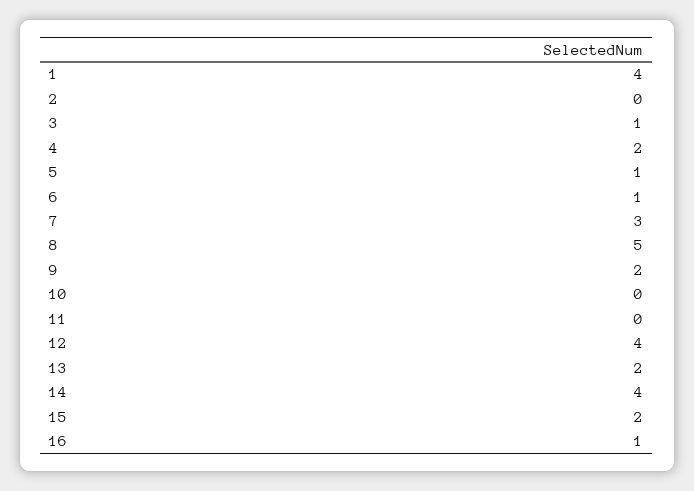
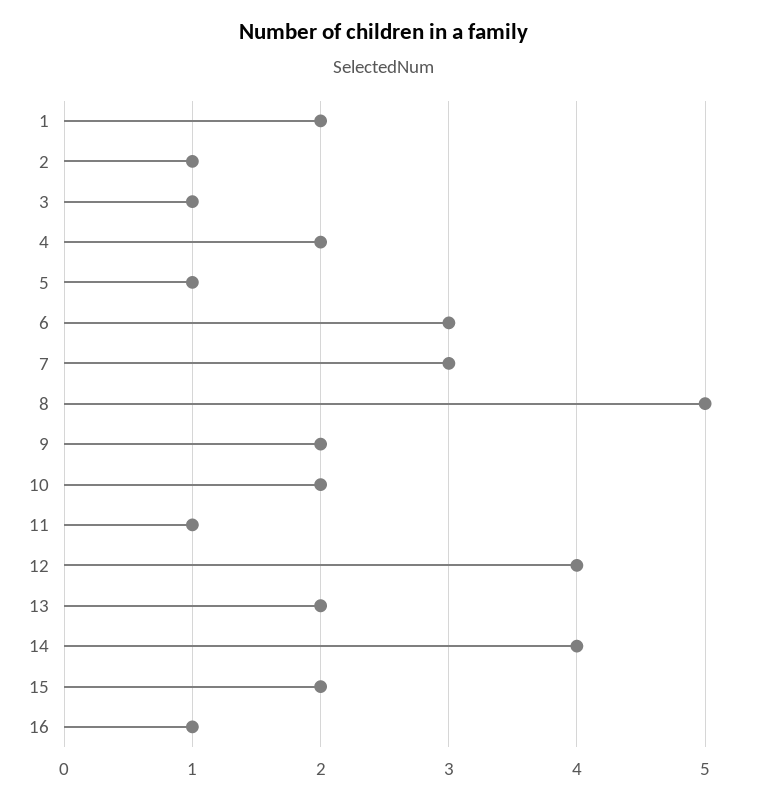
1: 4 -> 2
2: 0 -> 1
6: 1 -> 3
10: 0 -> 2
11: 0 -> 1

